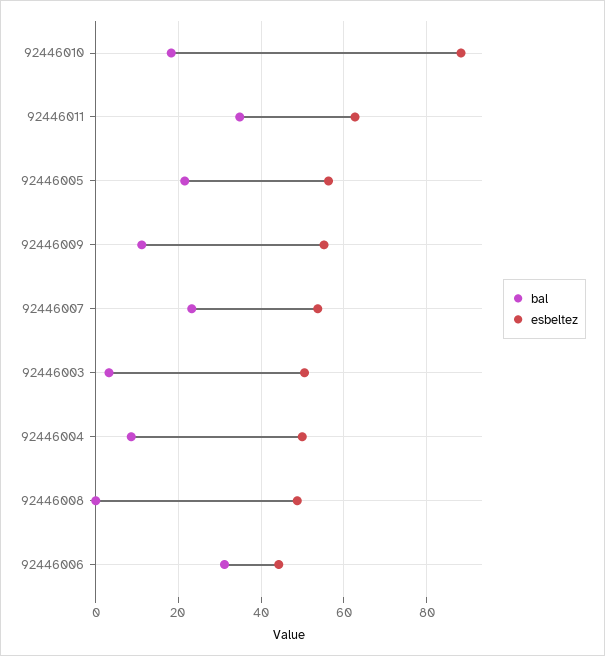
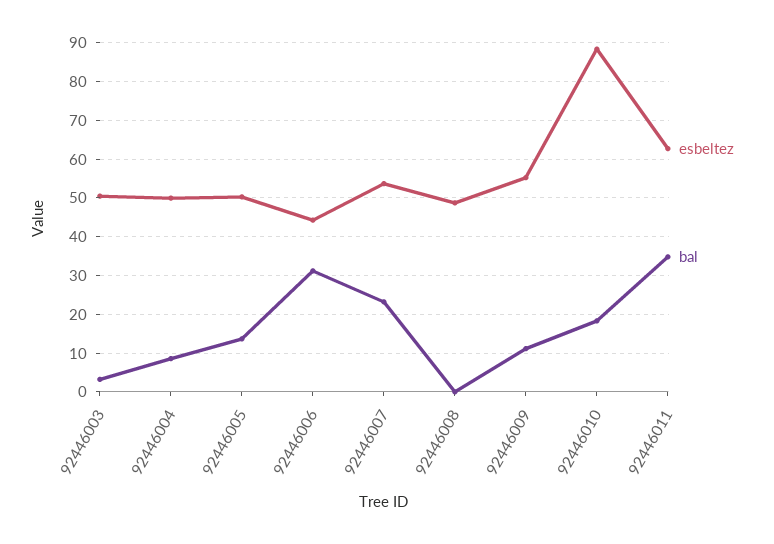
bal, 92446005: 22 -> 14
esbeltez, 92446005: 56 -> 50

